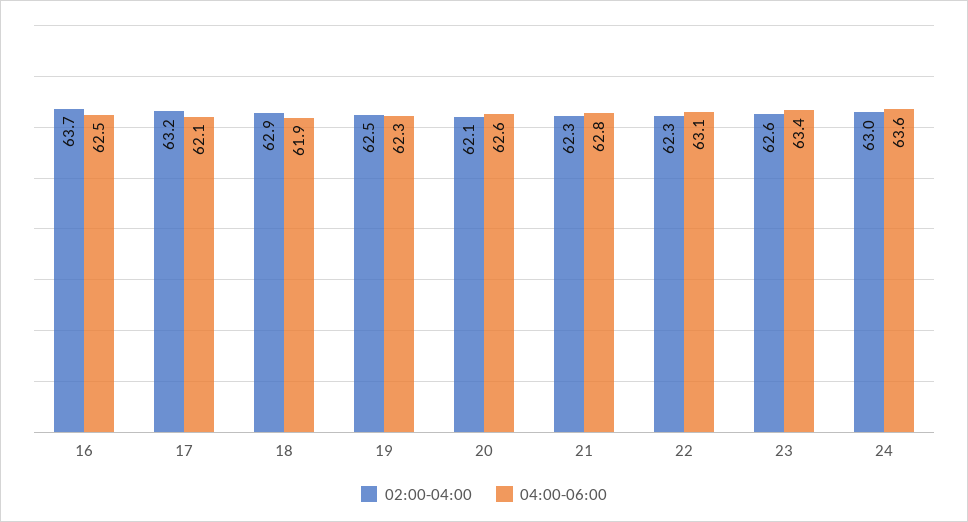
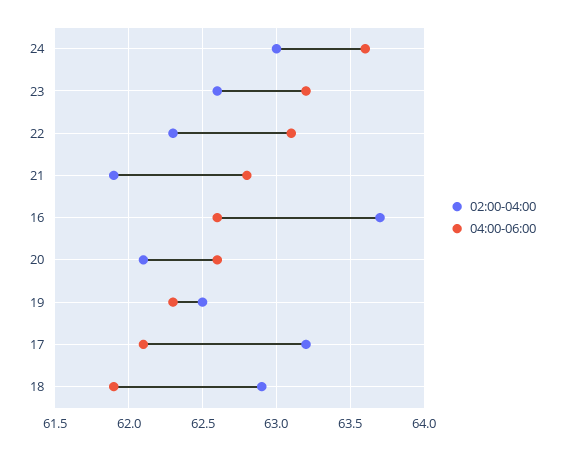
04:00-06:00, 16: 62.5 -> 62.6
02:00-04:00, 21: 62.3 -> 61.9
04:00-06:00, 23: 63.4 -> 63.2

